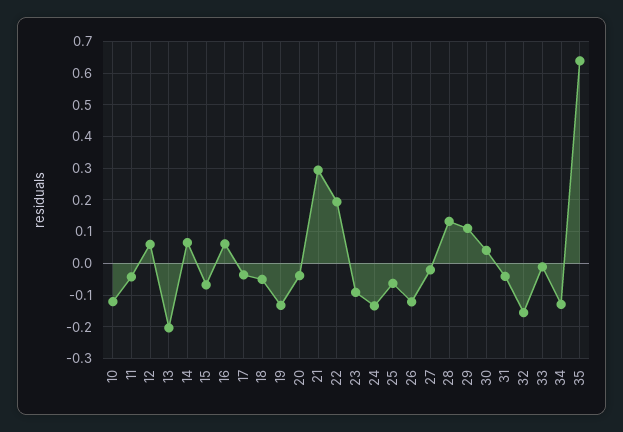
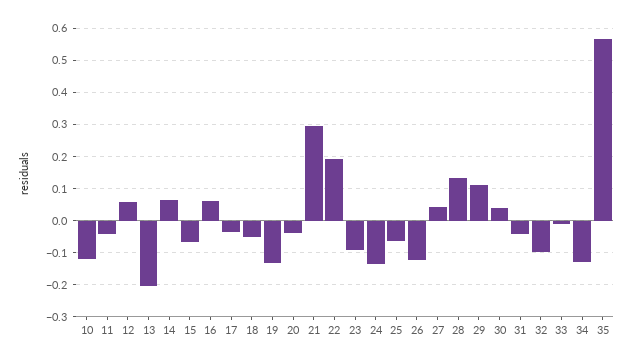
27: -0.02 -> 0.04
32: -0.16 -> -0.1
35: 0.64 -> 0.56

